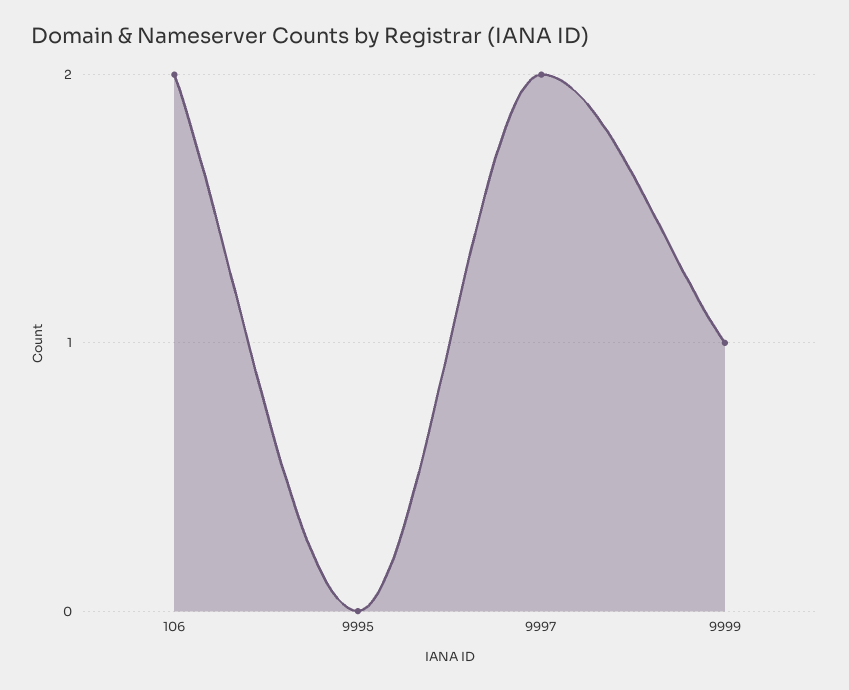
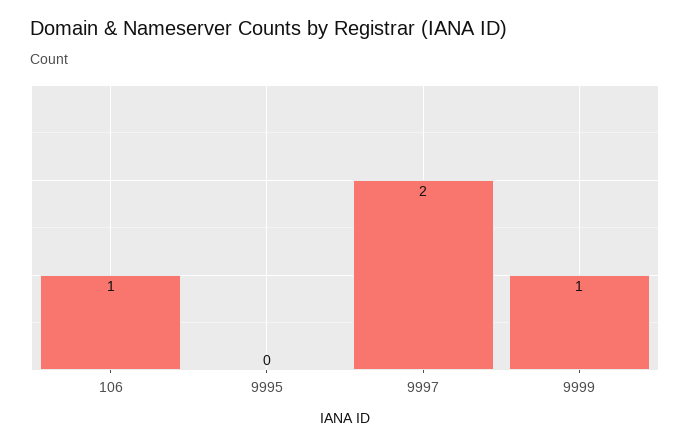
106: 2 -> 1

